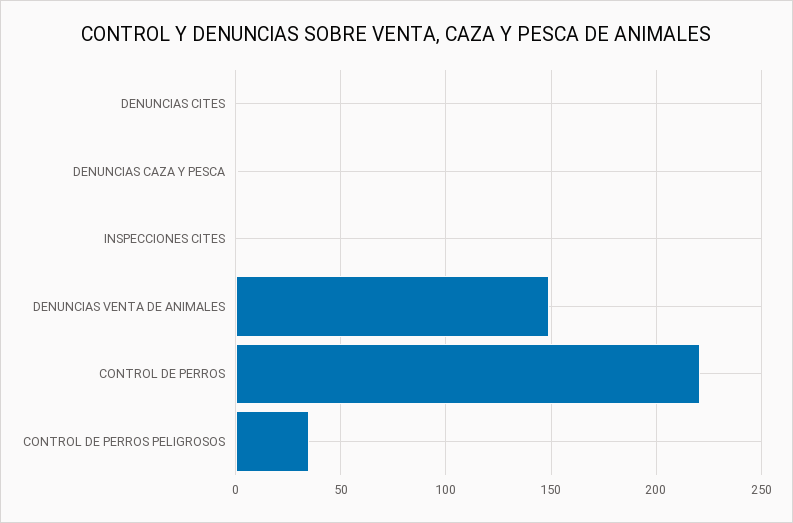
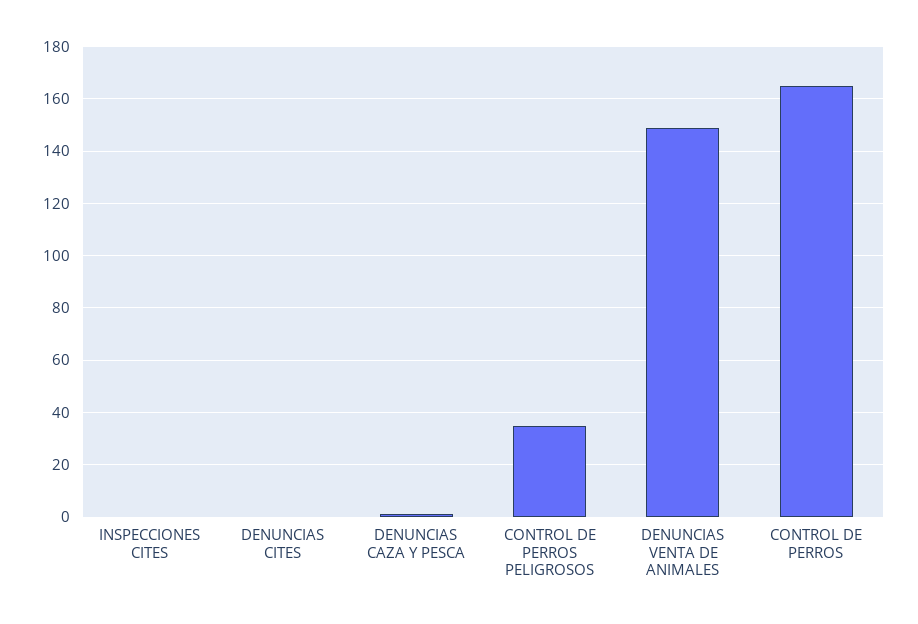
CONTROL DE PERROS: 220 -> 165

